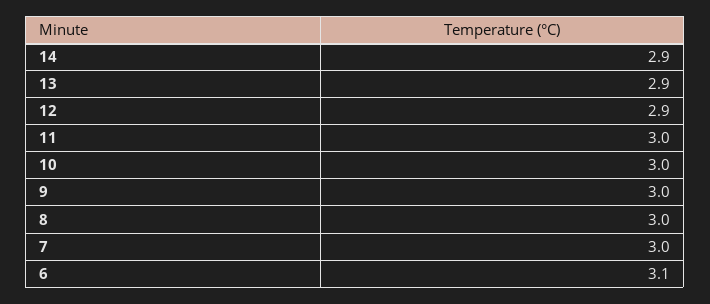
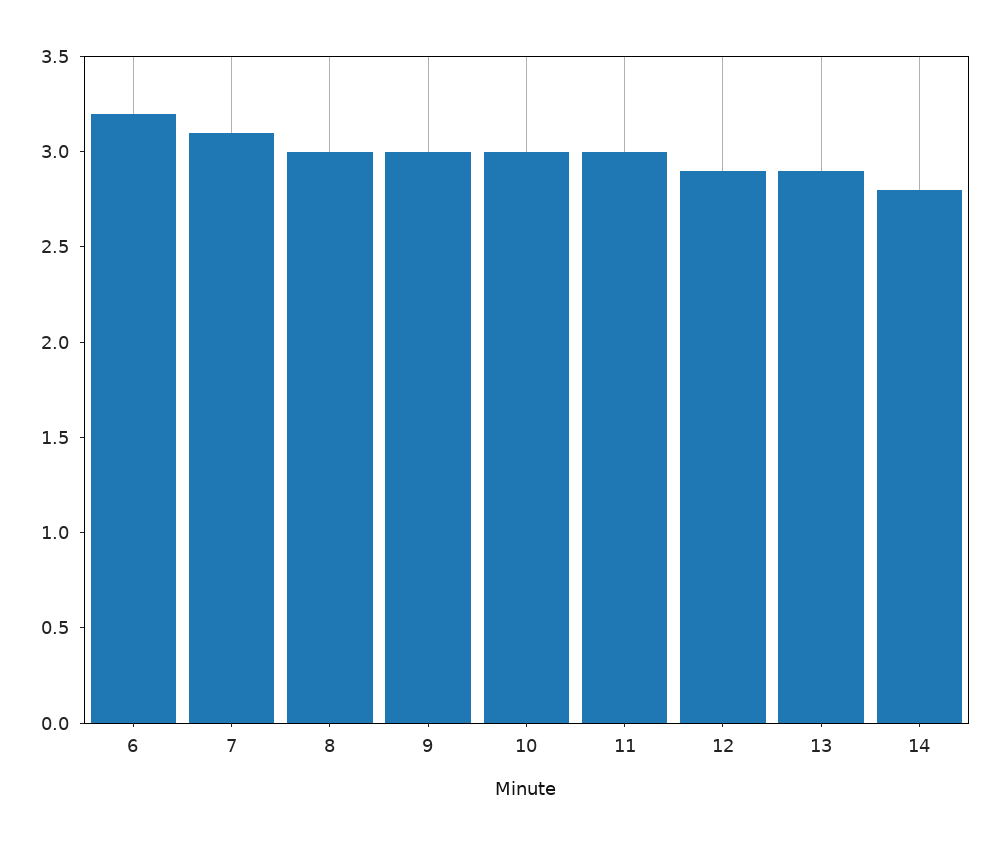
14: 2.9 -> 2.8
7: 3 -> 3.1
6: 3.1 -> 3.2

